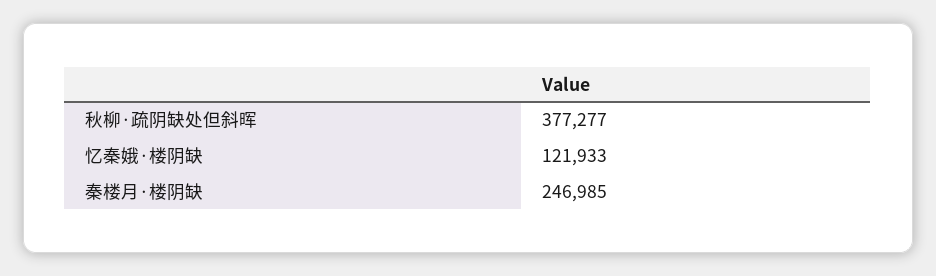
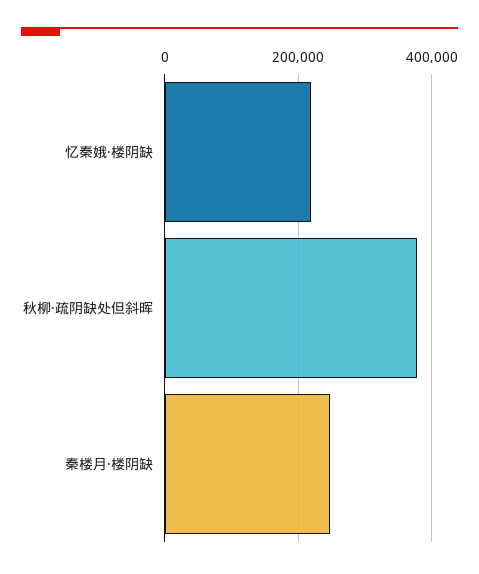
忆秦娥·楼阴缺: 121933 -> 220000

